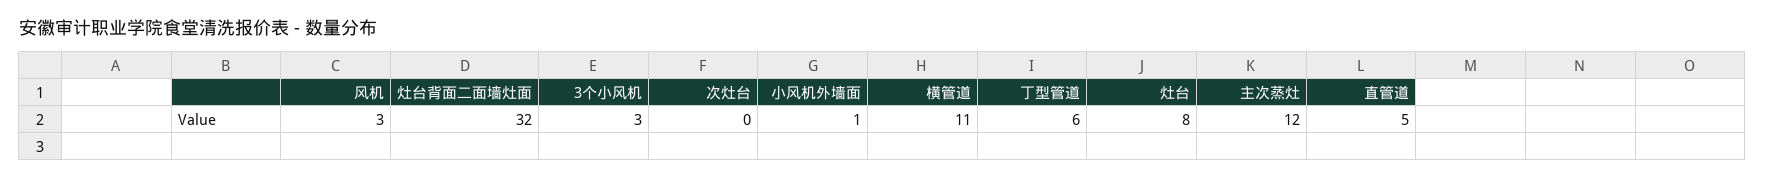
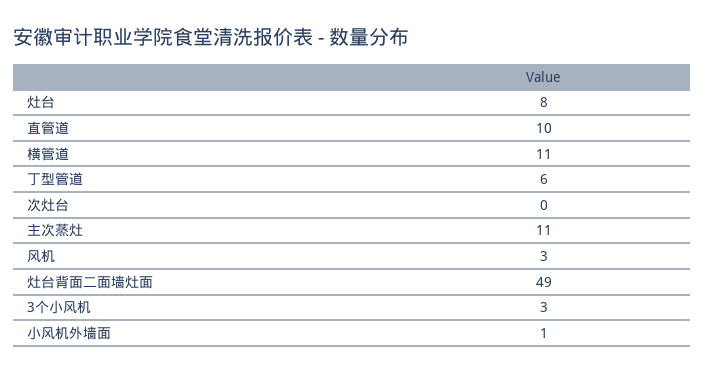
灶台背面二面墙灶面: 32 -> 49
主次蒸灶: 12 -> 11
直管道: 5 -> 10

